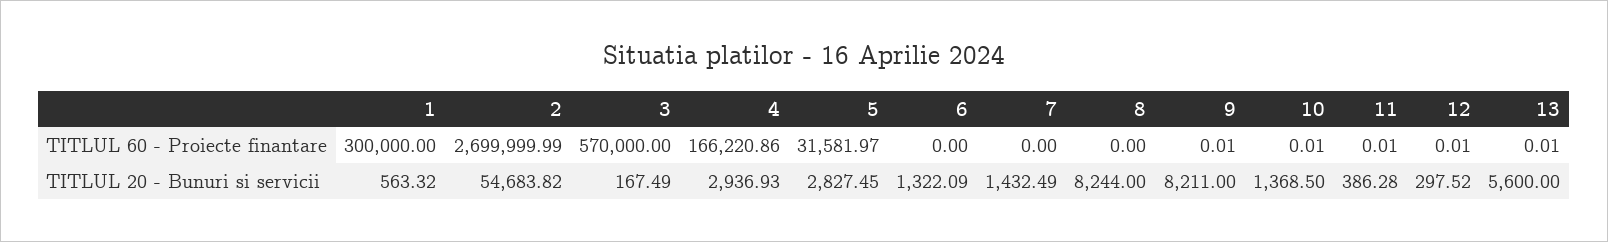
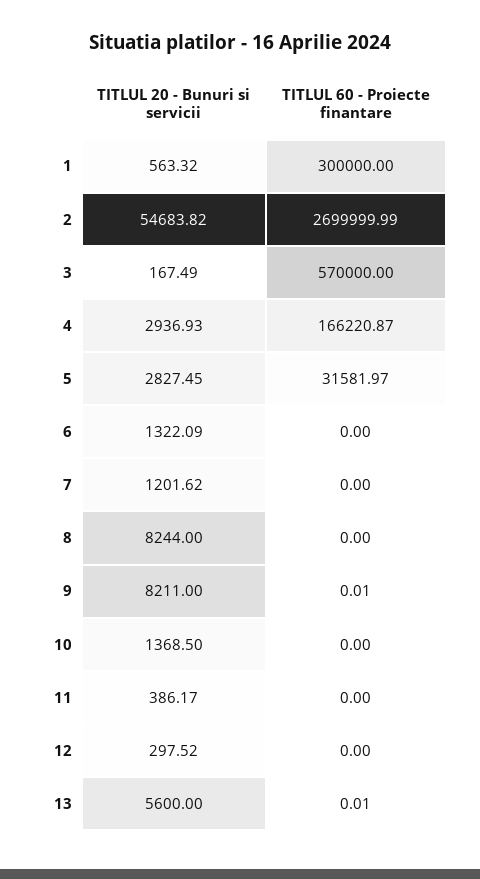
4, TITLUL 60 - Proiecte finantare: 166220.86 -> 166220.87
10, TITLUL 60 - Proiecte finantare: 0.01 -> 0
11, TITLUL 60 - Proiecte finantare: 0.01 -> 0
12, TITLUL 60 - Proiecte finantare: 0.01 -> 0
7, TITLUL 20 - Bunuri si servicii: 1432.49 -> 1201.62
11, TITLUL 20 - Bunuri si servicii: 386.28 -> 386.17

